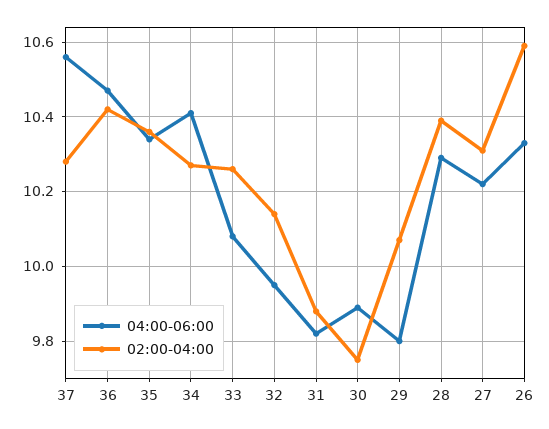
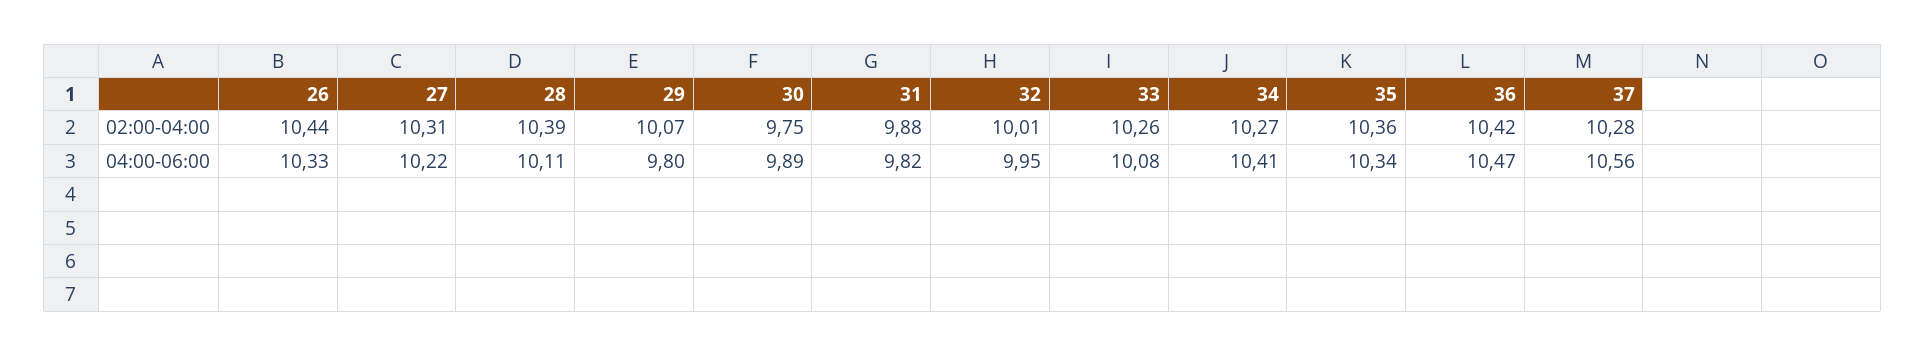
02:00-04:00, 32: 10.15 -> 10.01
04:00-06:00, 28: 10.3 -> 10.11
02:00-04:00, 26: 10.6 -> 10.44

